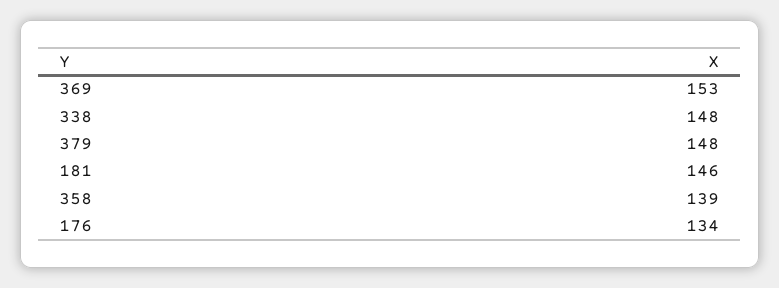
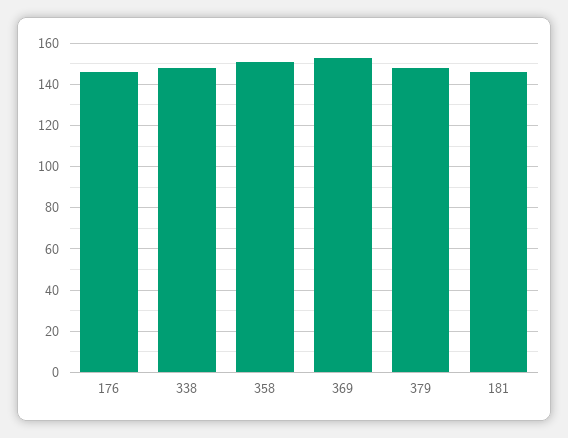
358: 139 -> 150
176: 134 -> 145

